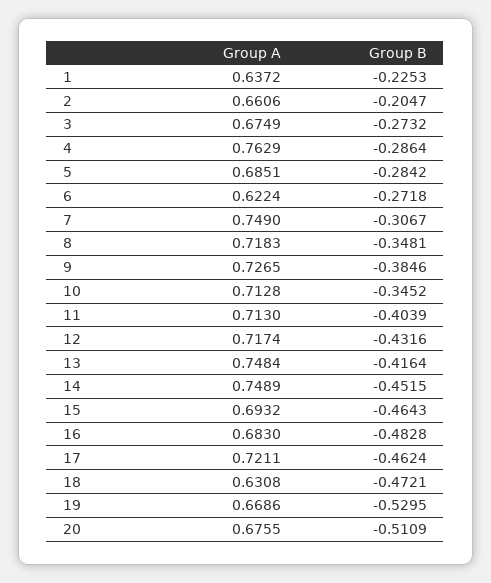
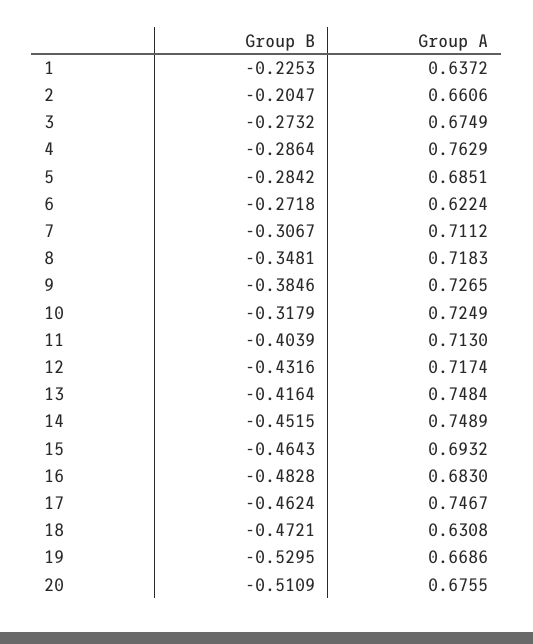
Group A, 7: 0.749 -> 0.7112
Group A, 10: 0.7128 -> 0.7249
Group B, 10: -0.3452 -> -0.3179
Group A, 17: 0.7211 -> 0.7467

